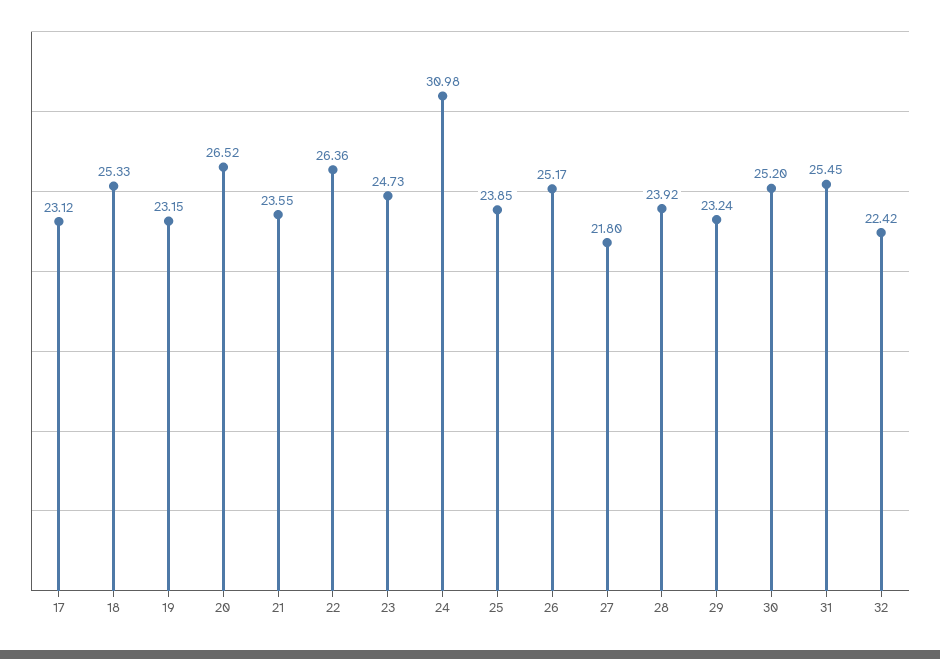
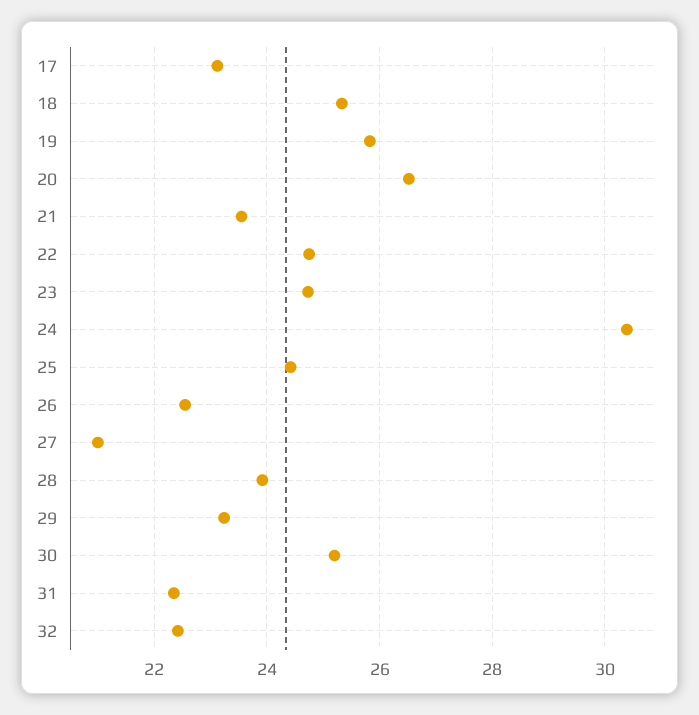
19: 23.15 -> 25.8
22: 26.36 -> 24.8
24: 30.98 -> 30.4
25: 23.85 -> 24.4
26: 25.17 -> 22.6
27: 21.8 -> 21
31: 25.45 -> 22.4

